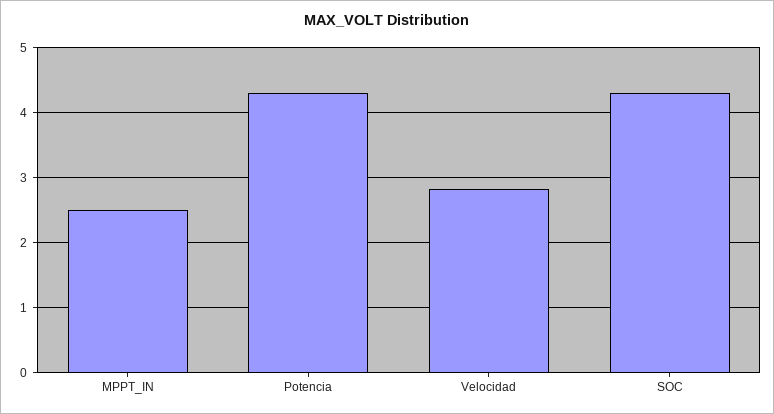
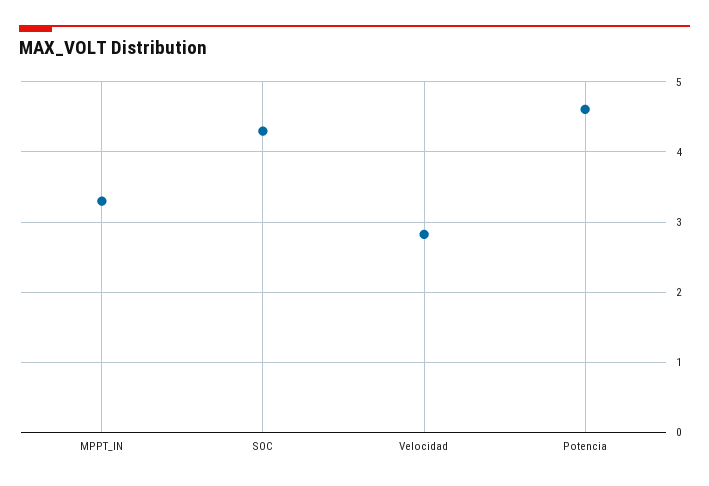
MPPT_IN: 2.5 -> 3.3
Potencia: 4.3 -> 4.6

